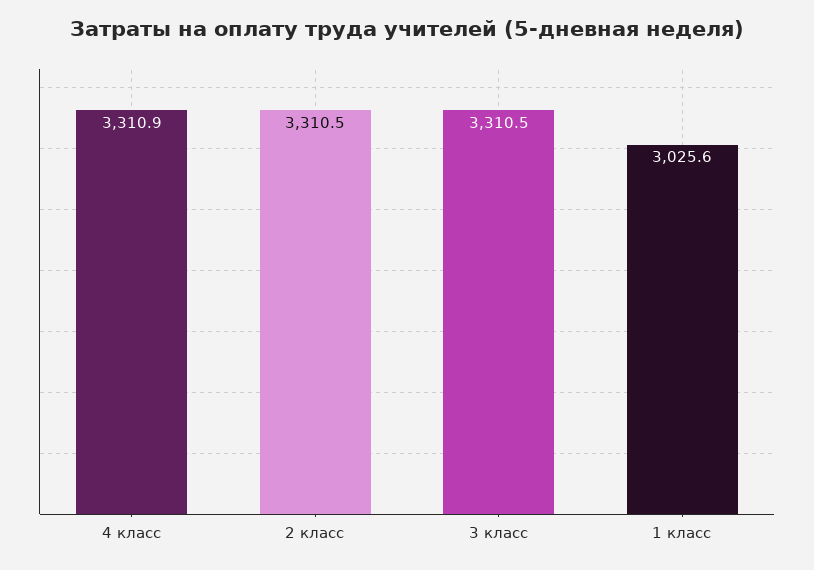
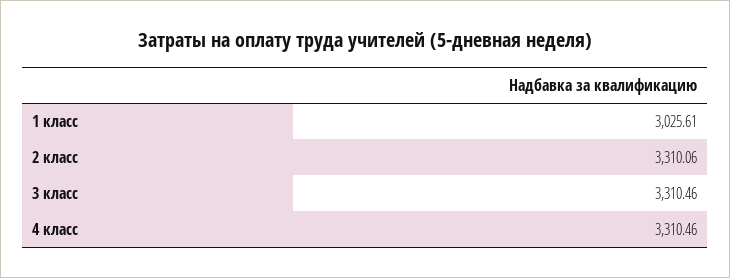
4 класс: 3310.9 -> 3310.46
2 класс: 3310.5 -> 3310.06

